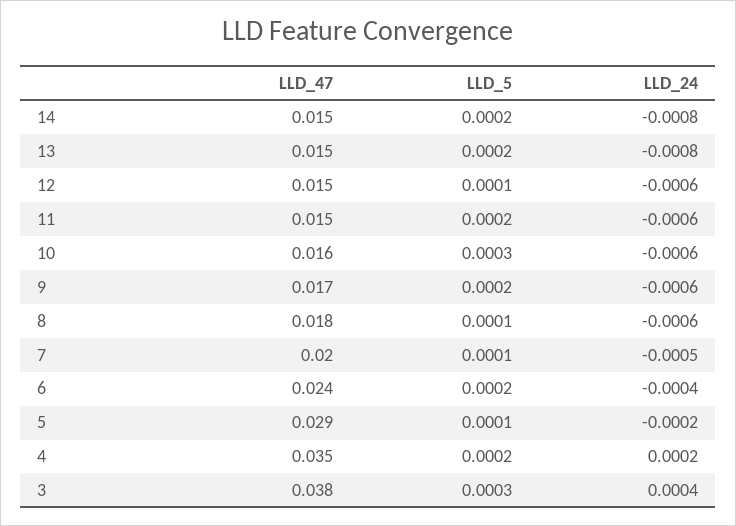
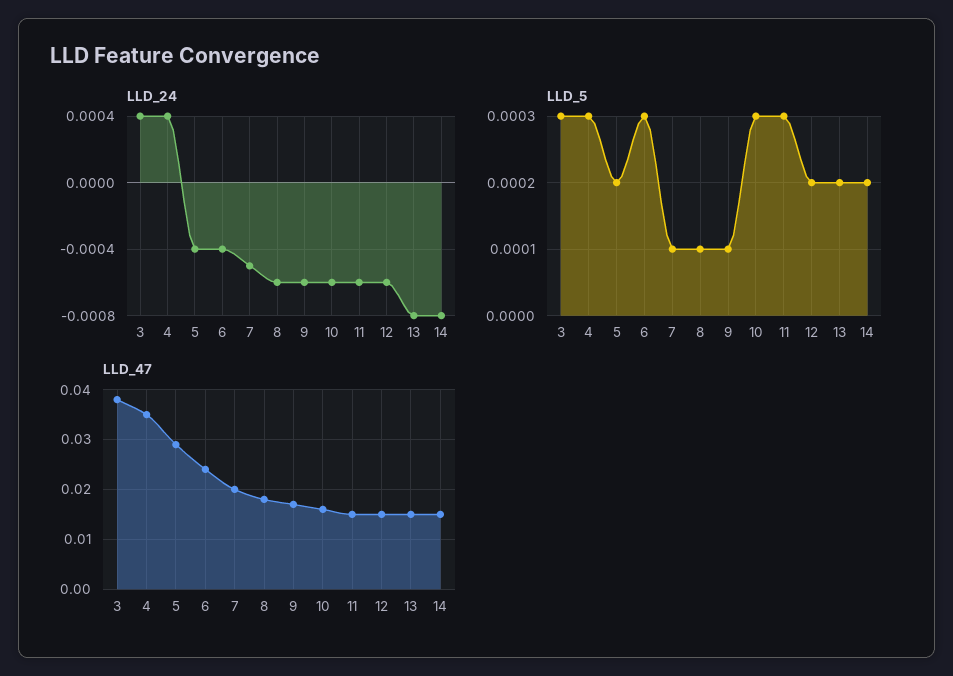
LLD_5, 12: 0.0001 -> 0.0002
LLD_5, 11: 0.0002 -> 0.0003
LLD_5, 9: 0.0002 -> 0.0001
LLD_5, 6: 0.0002 -> 0.0003
LLD_5, 5: 0.0001 -> 0.0002
LLD_24, 5: -0.0002 -> -0.0004
LLD_5, 4: 0.0002 -> 0.0003
LLD_24, 4: 0.0002 -> 0.0004

